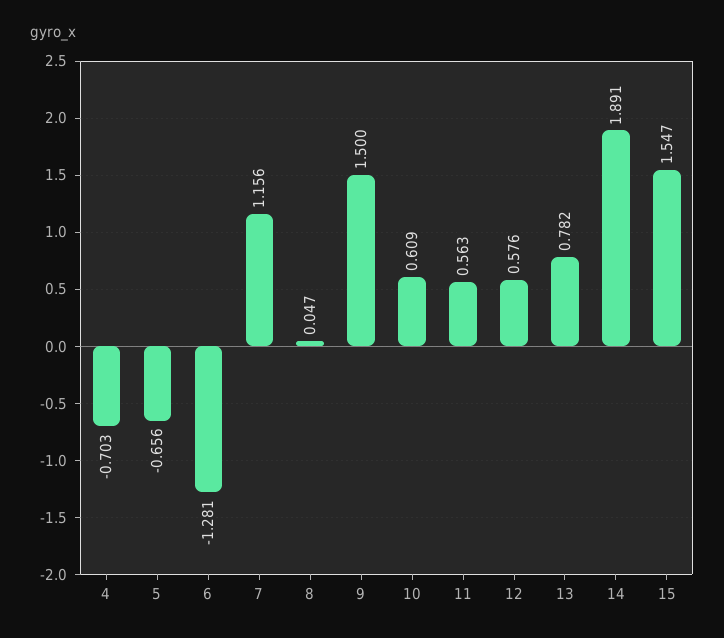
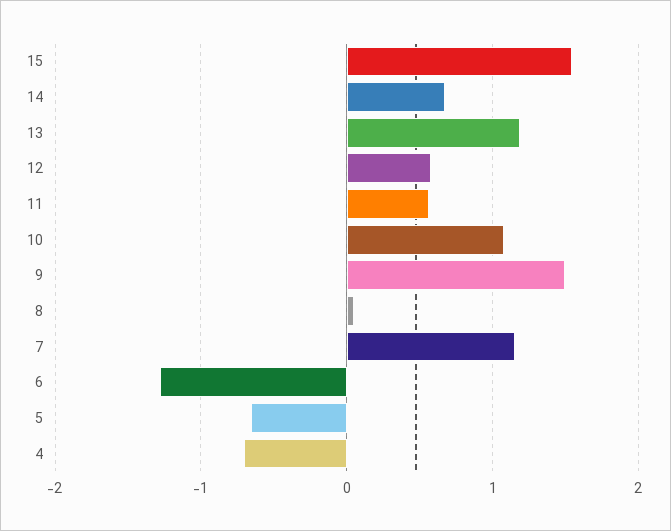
10: 0.609 -> 1.1
13: 0.782 -> 1.2
14: 1.891 -> 0.7

